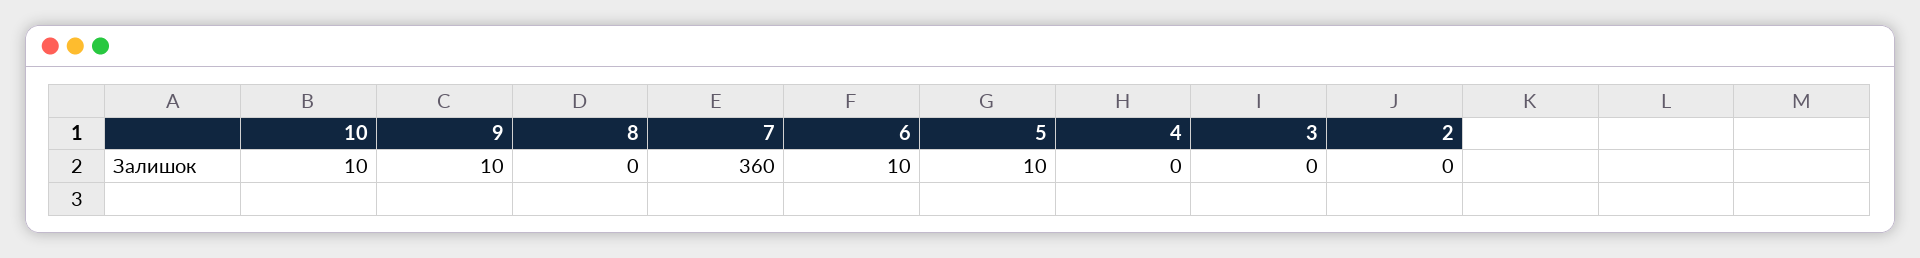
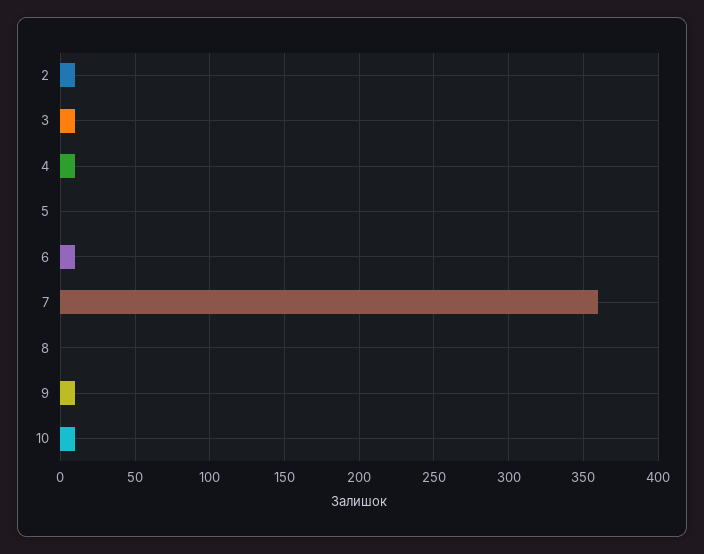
5: 10 -> 0
4: 0 -> 10
3: 0 -> 10
2: 0 -> 10

